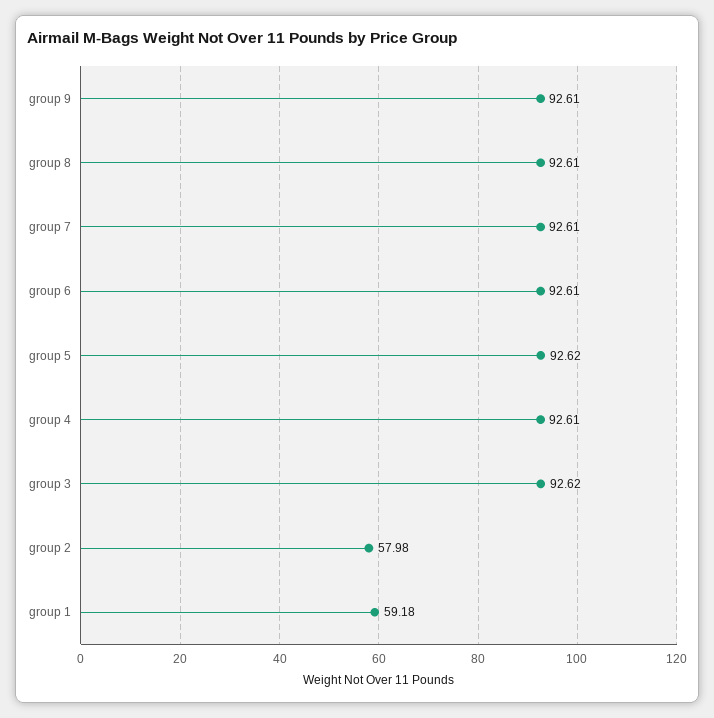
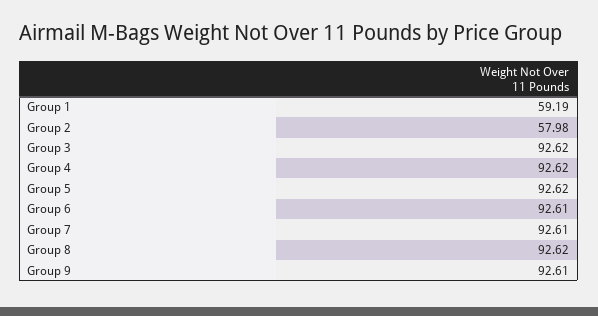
group 8: 92.61 -> 92.62
group 4: 92.61 -> 92.62
group 1: 59.18 -> 59.19

